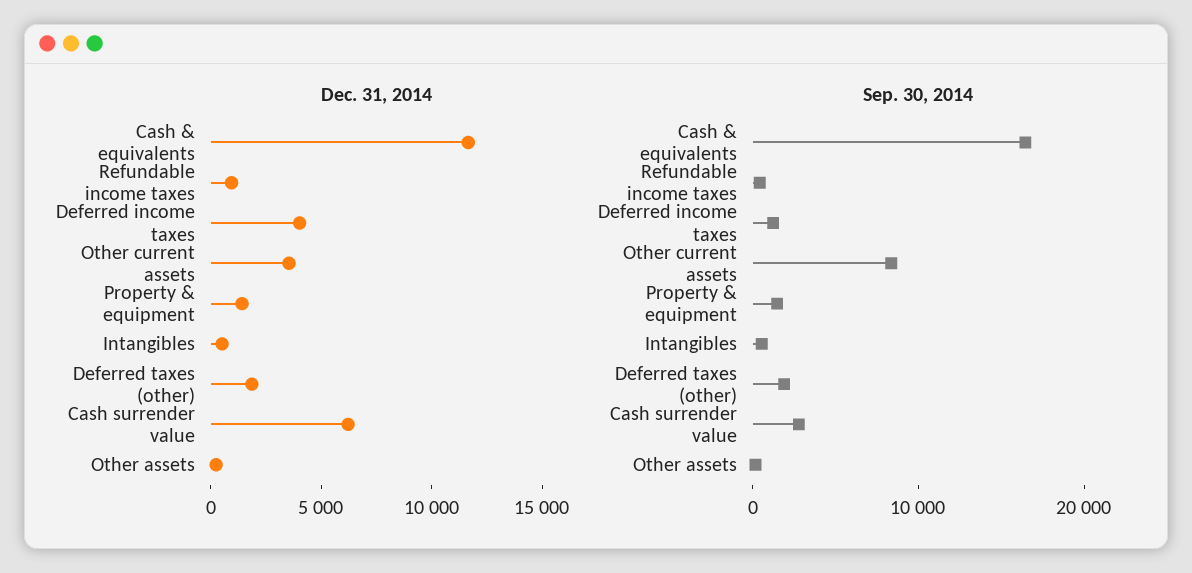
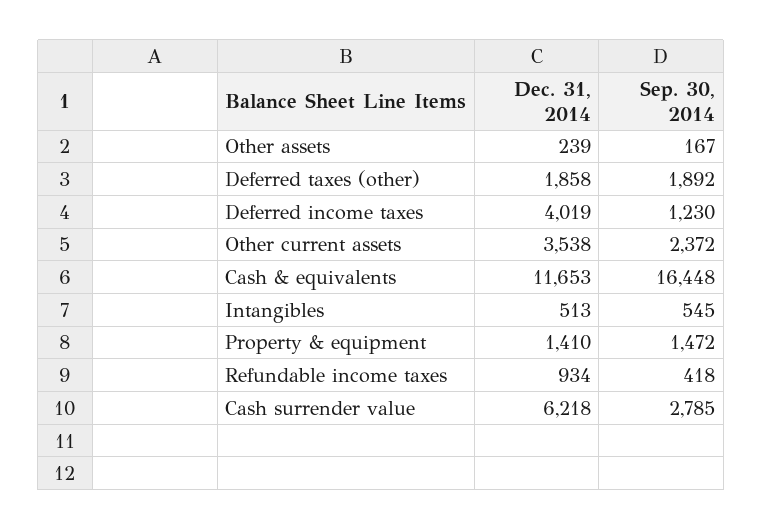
Sep. 30, 2014, Other current assets: 8000 -> 2372

